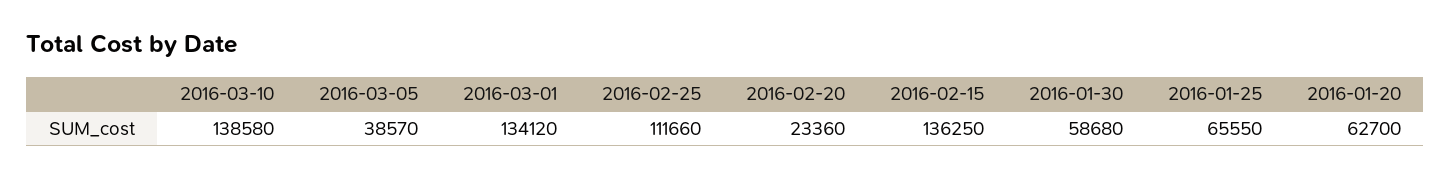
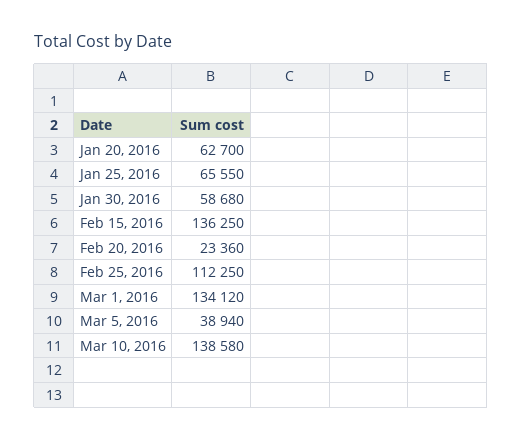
2016-03-05: 38570 -> 38940
2016-02-25: 111660 -> 112250

